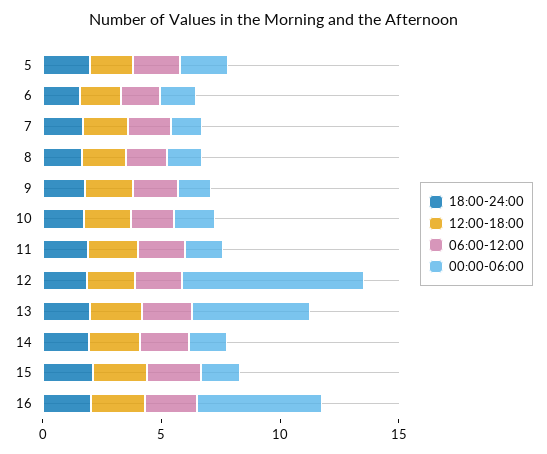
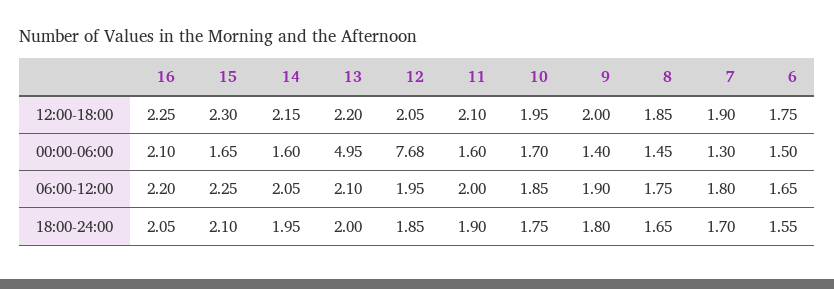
18:00-24:00, 5: 2 -> none
12:00-18:00, 5: 2 -> none
06:00-12:00, 5: 2 -> none
00:00-06:00, 5: 2 -> none
00:00-06:00, 16: 5 -> 2.1

